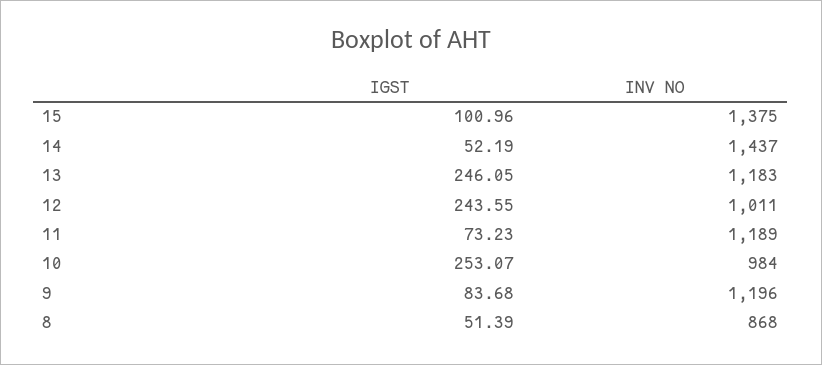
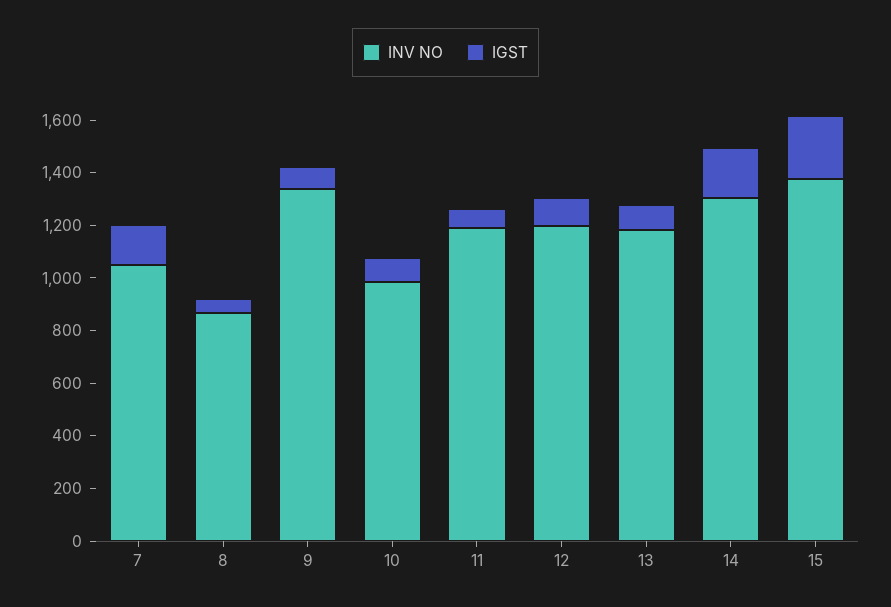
IGST, 15: 100.96 -> 250
IGST, 14: 52.19 -> 200
INV NO, 14: 1437 -> 1300
IGST, 13: 246.05 -> 100
IGST, 12: 243.55 -> 100
INV NO, 12: 1011 -> 1200
IGST, 10: 253.07 -> 100
INV NO, 9: 1196 -> 1350
INV NO, 7: none -> 1050
IGST, 7: none -> 150

